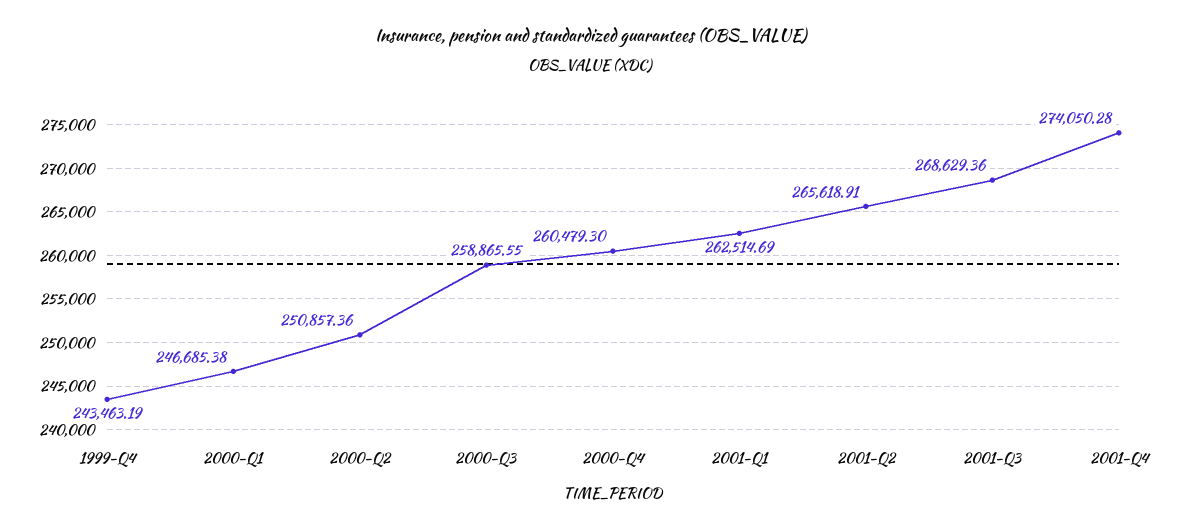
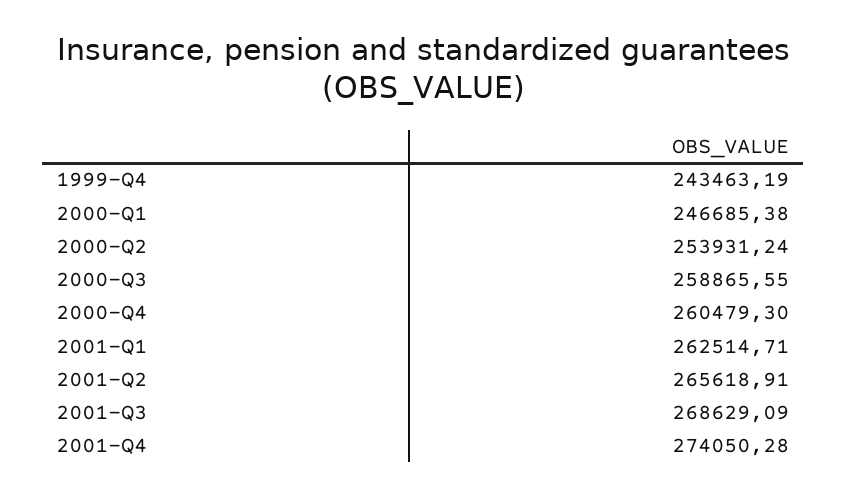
2000-Q2: 250857.36 -> 253931.24
2001-Q1: 262514.69 -> 262514.71
2001-Q3: 268629.36 -> 268629.09

